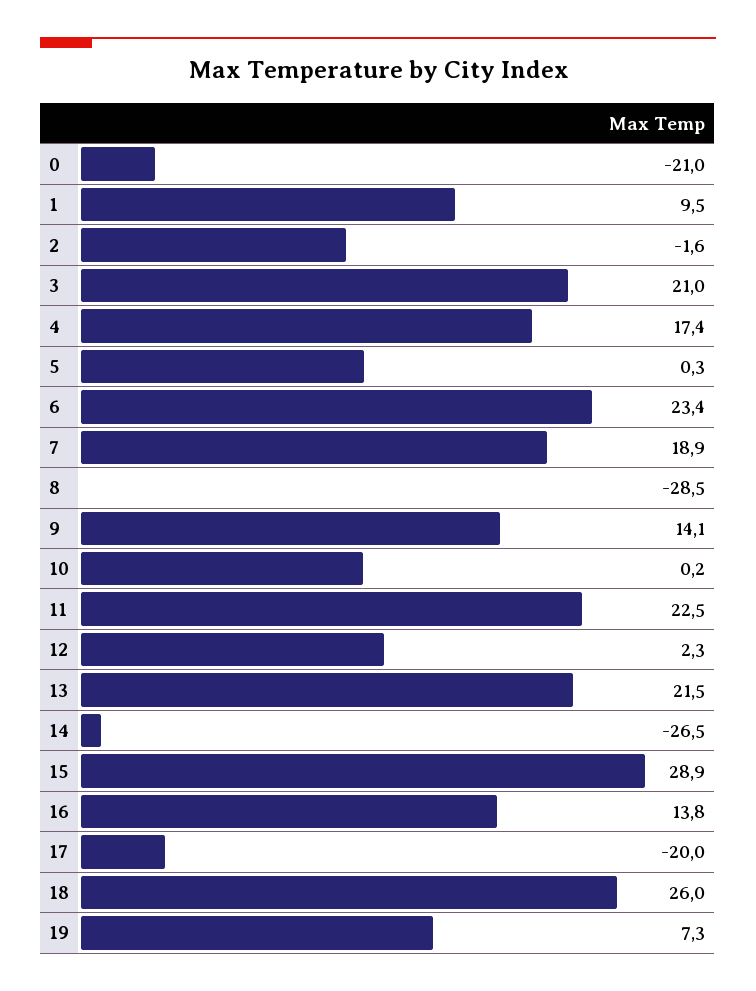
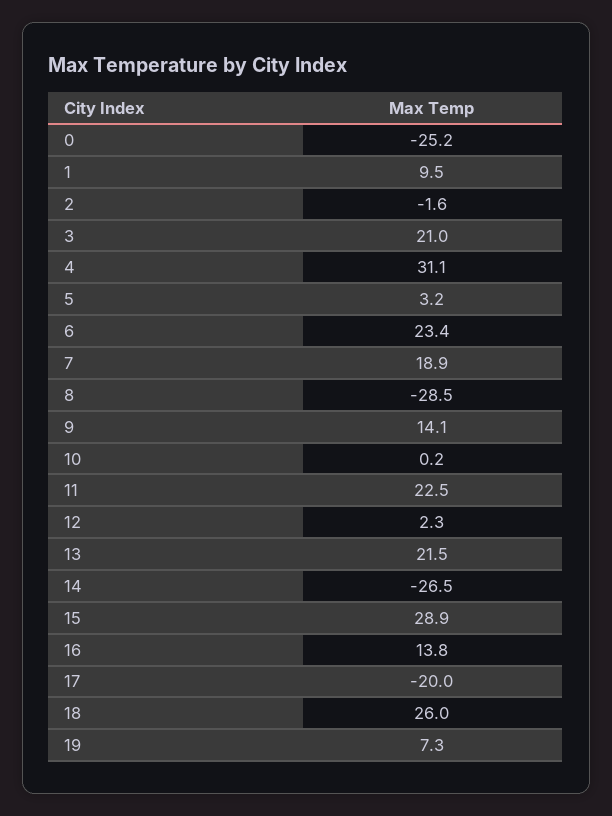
0: -21 -> -25.2
4: 17.4 -> 31.1
5: 0.3 -> 3.2

